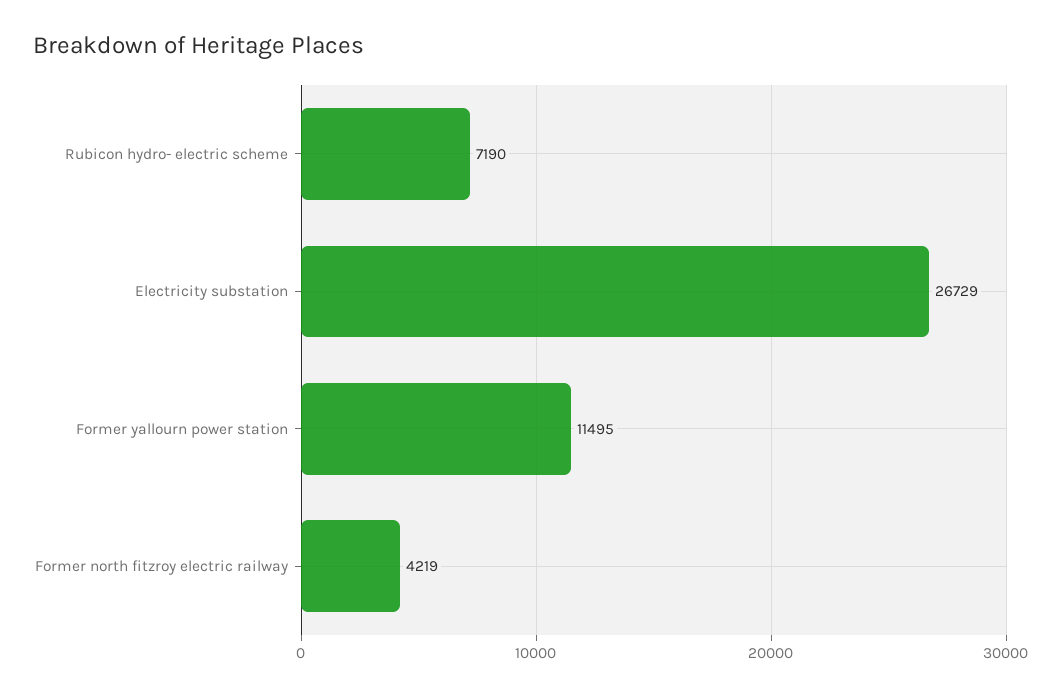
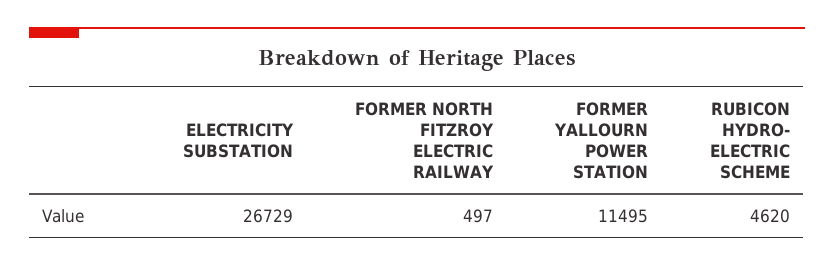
Rubicon hydro- electric scheme: 7190 -> 4620
Former north fitzroy electric railway: 4219 -> 497

